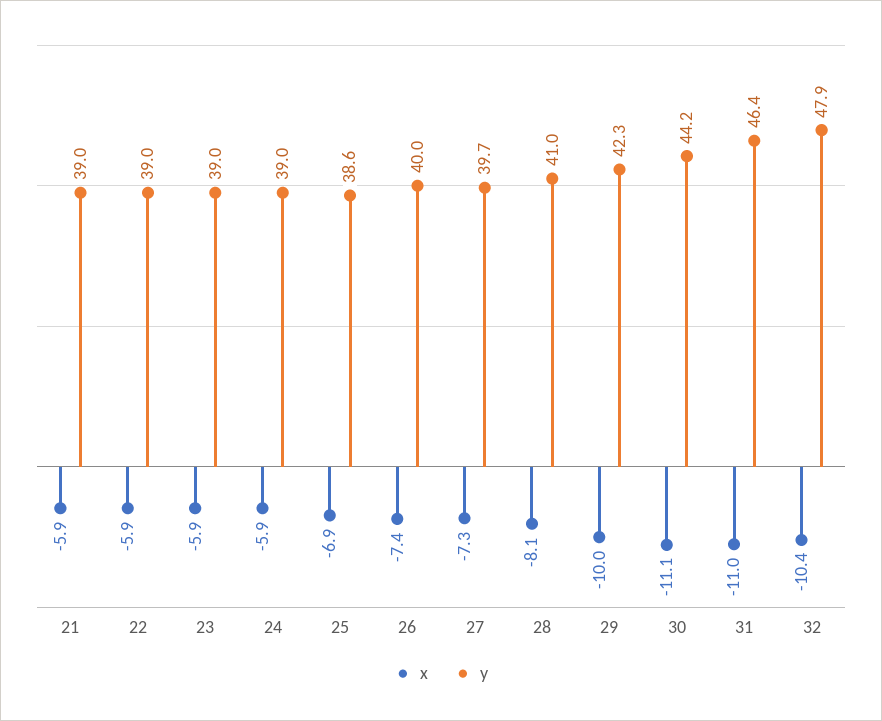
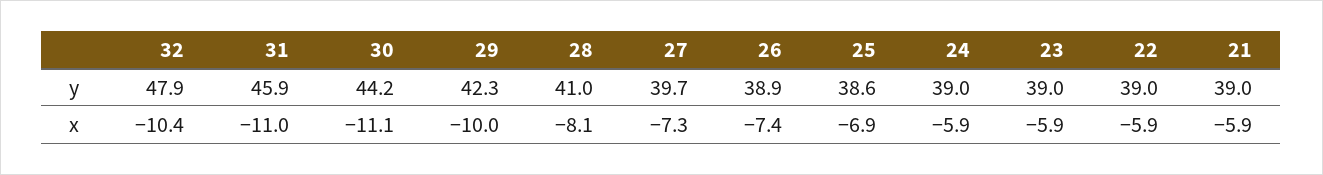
y, 26: 40 -> 38.9
y, 31: 46.4 -> 45.9

